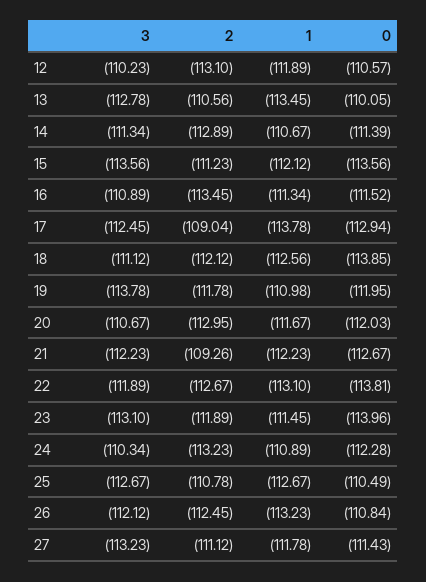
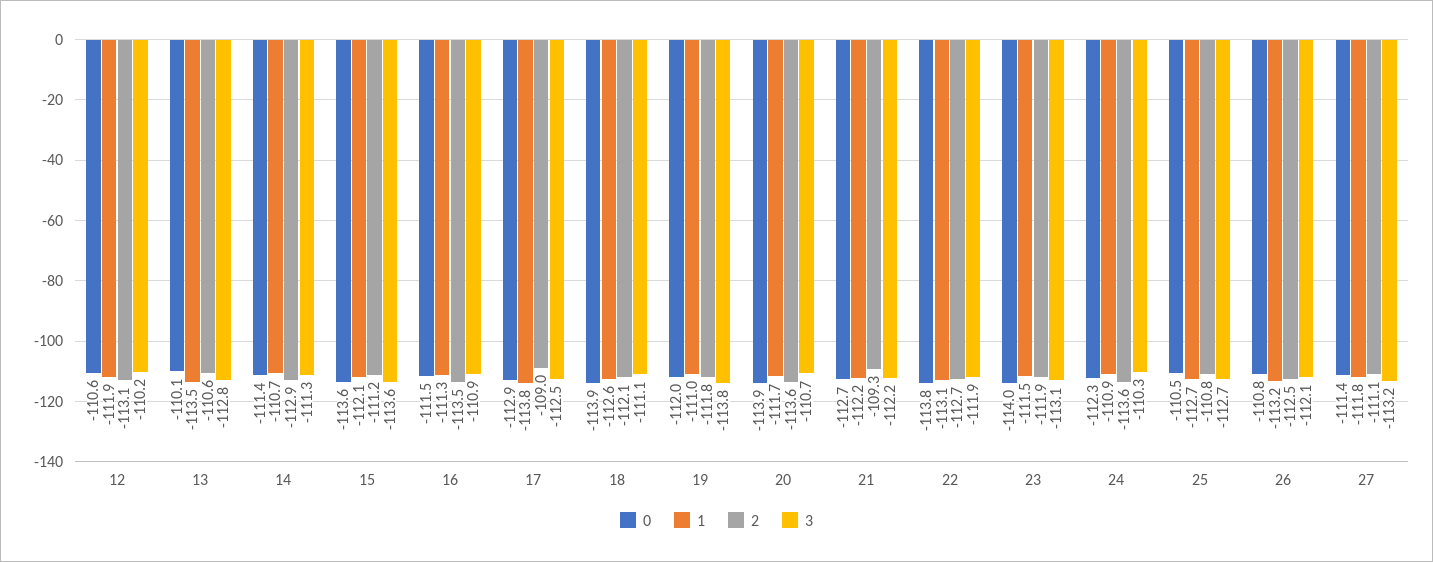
2, 20: -112.95 -> -113.6
0, 20: -112.03 -> -113.9
2, 24: -113.23 -> -113.6

